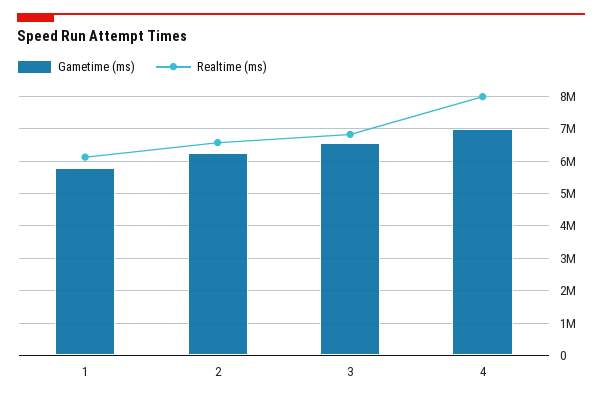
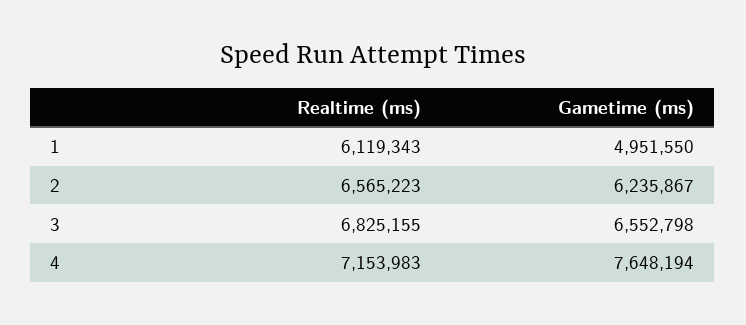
Gametime (ms), 1: 5800000 -> 4951550
Gametime (ms), 4: 7000000 -> 7648194
Realtime (ms), 4: 8000000 -> 7153983

